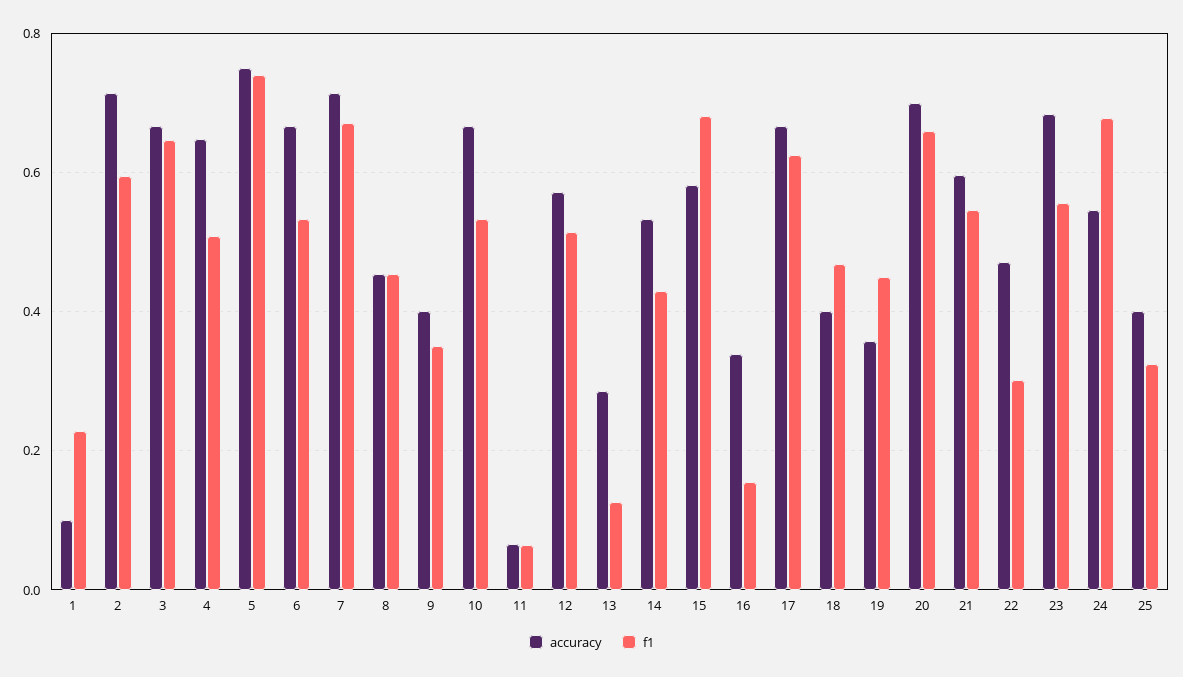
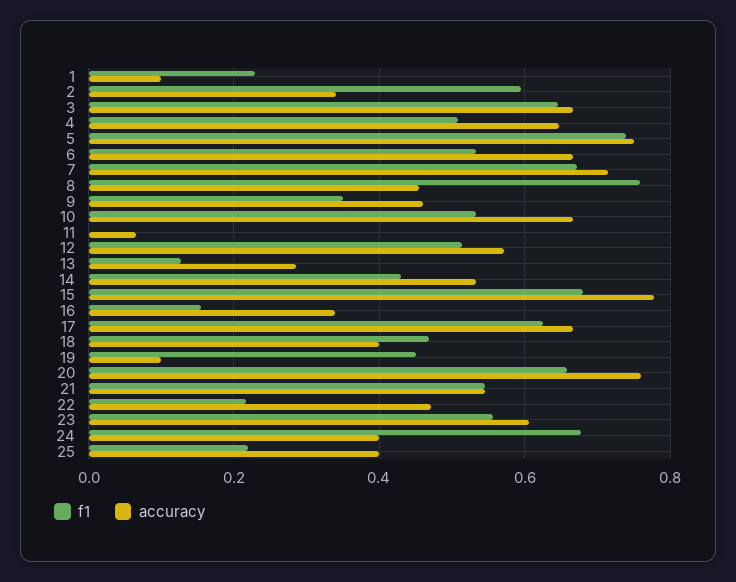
accuracy, 2: 0.72 -> 0.34
f1, 8: 0.46 -> 0.76
accuracy, 9: 0.4 -> 0.46
f1, 11: 0.06 -> 0
accuracy, 15: 0.58 -> 0.78
accuracy, 19: 0.36 -> 0.1
accuracy, 20: 0.7 -> 0.76
accuracy, 21: 0.6 -> 0.54
f1, 22: 0.3 -> 0.22
accuracy, 23: 0.68 -> 0.6
accuracy, 24: 0.54 -> 0.4
f1, 25: 0.32 -> 0.22

